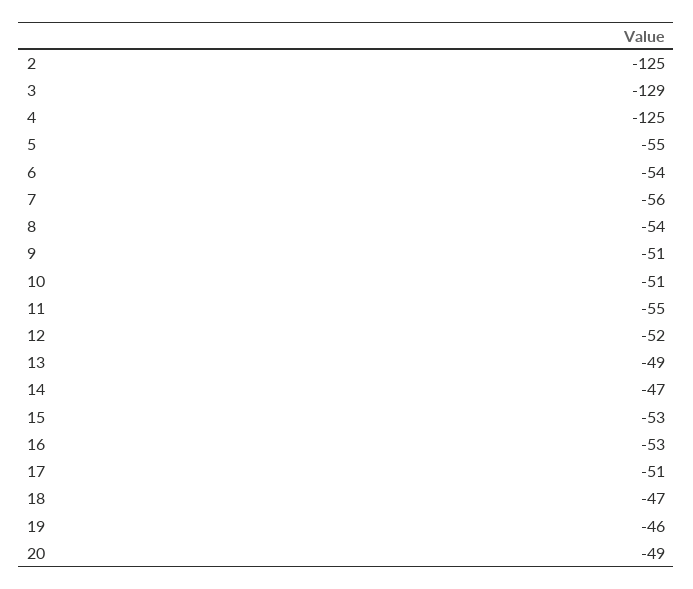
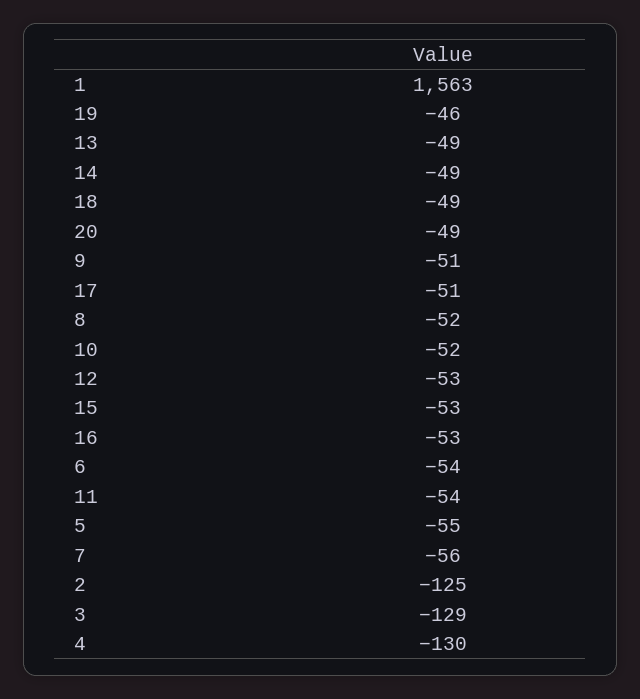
4: -125 -> -130
8: -54 -> -52
10: -51 -> -52
11: -55 -> -54
12: -52 -> -53
14: -47 -> -49
18: -47 -> -49
1: none -> 1563

